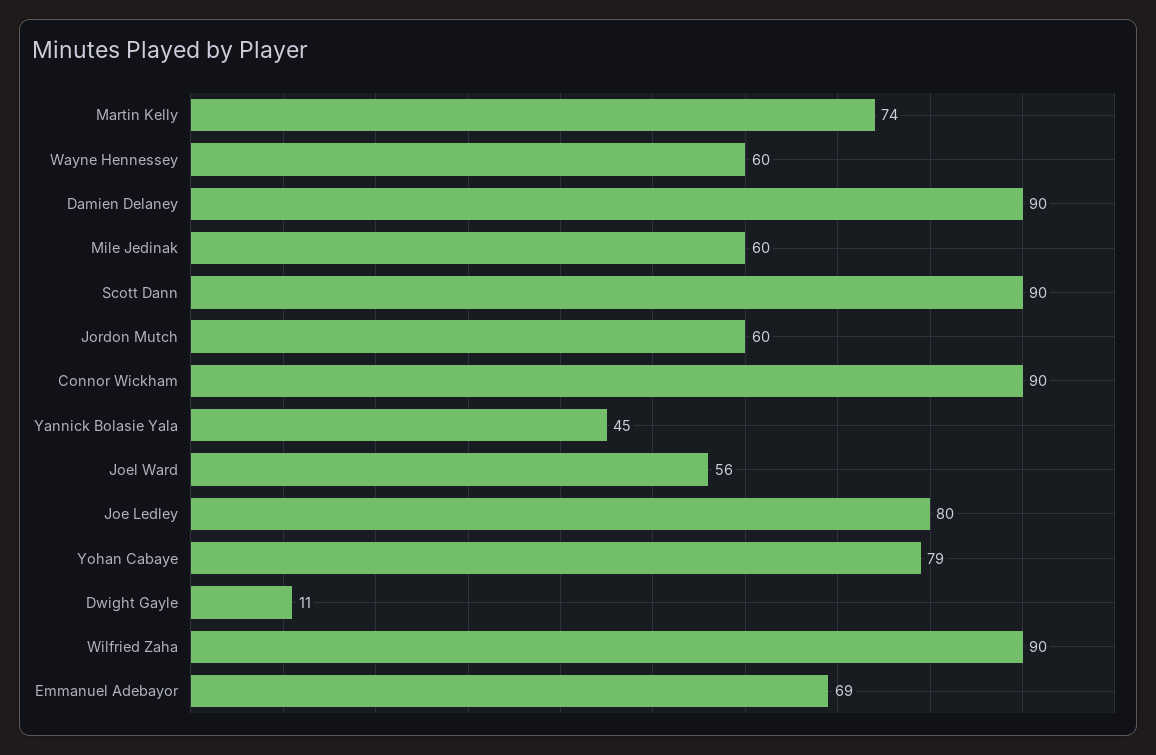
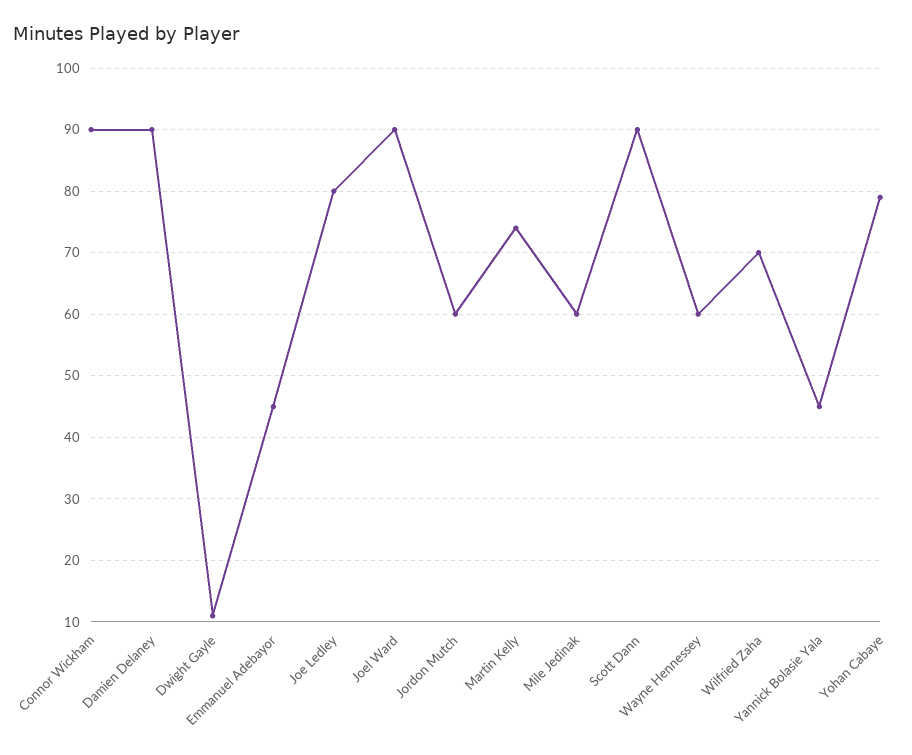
Joel Ward: 56 -> 90
Wilfried Zaha: 90 -> 70
Emmanuel Adebayor: 69 -> 45

